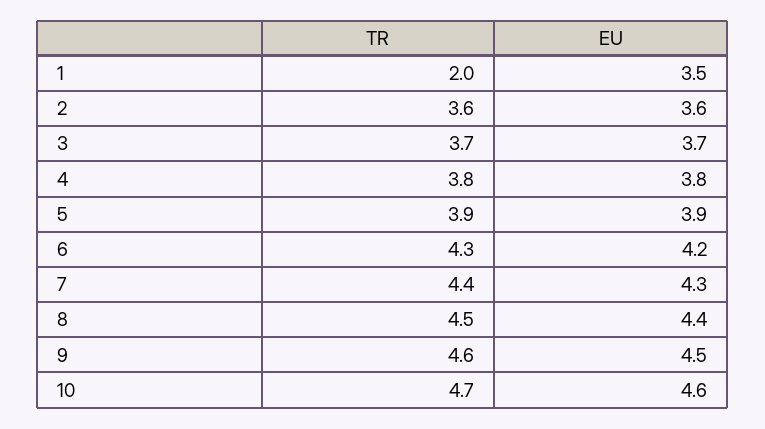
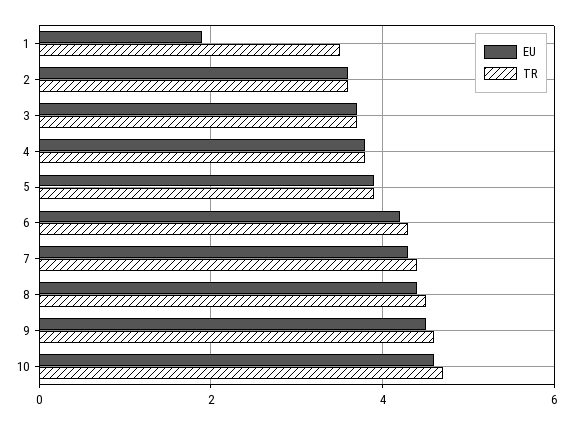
TR, 1: 2 -> 3.5
EU, 1: 3.5 -> 2

